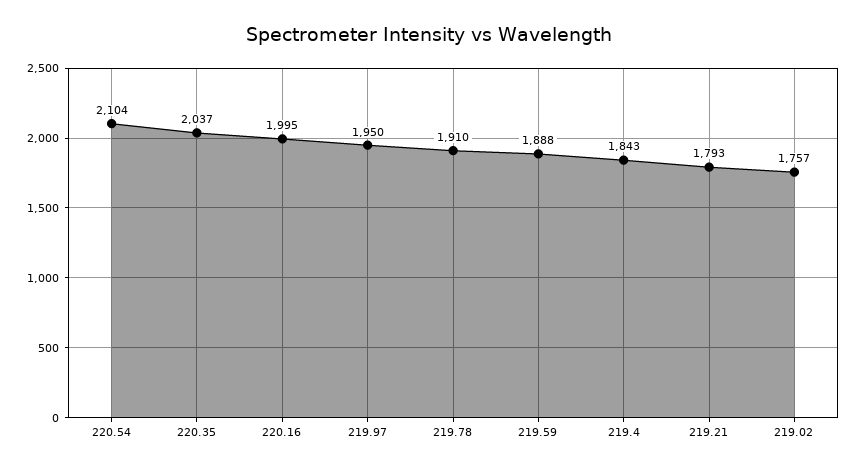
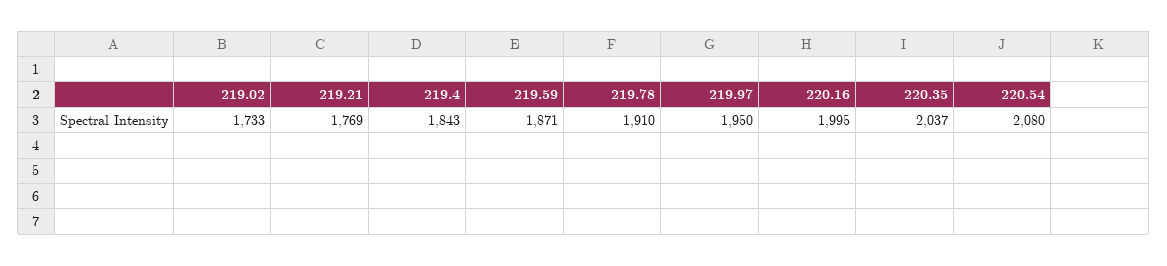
220.54: 2104 -> 2080
219.59: 1888 -> 1871
219.21: 1793 -> 1769
219.02: 1757 -> 1733

